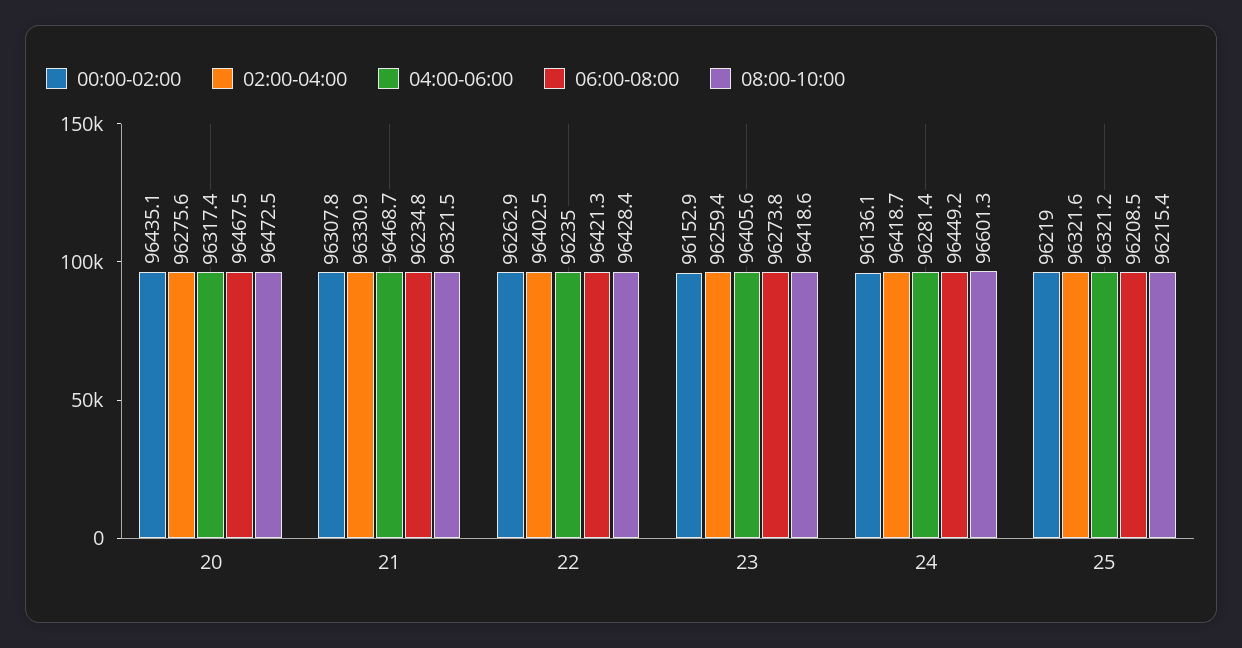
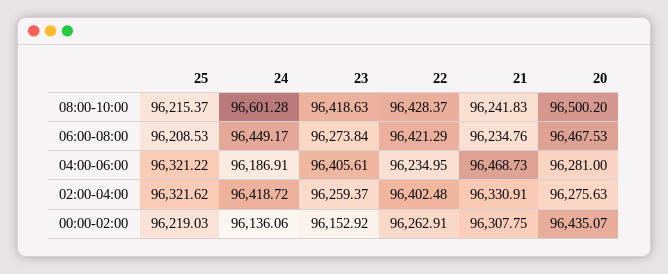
04:00-06:00, 20: 96317.4 -> 96281
08:00-10:00, 20: 96472.5 -> 96500.2
08:00-10:00, 21: 96321.5 -> 96241.83
04:00-06:00, 24: 96281.4 -> 96186.91

